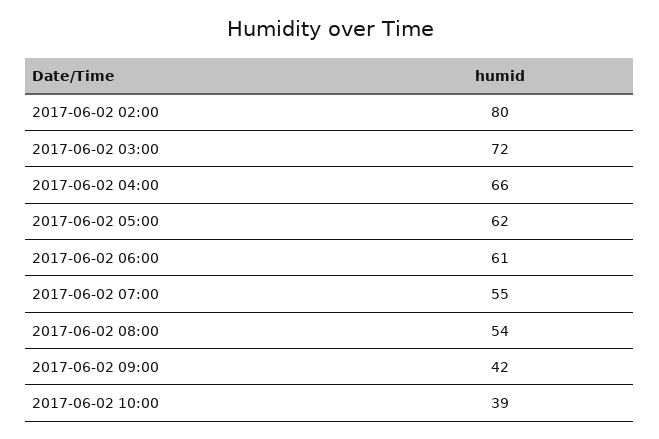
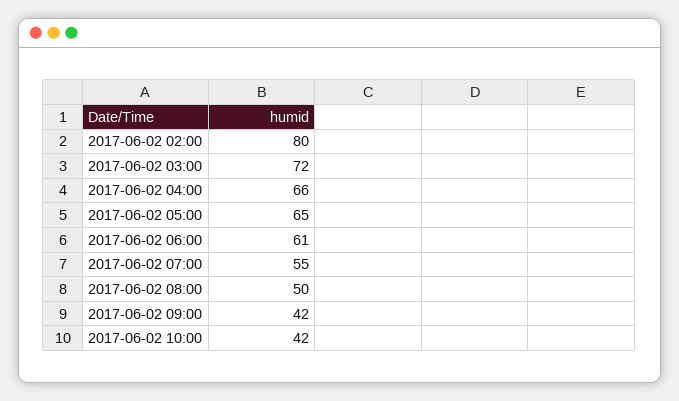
2017-06-02 05:00: 62 -> 65
2017-06-02 08:00: 54 -> 50
2017-06-02 10:00: 39 -> 42

